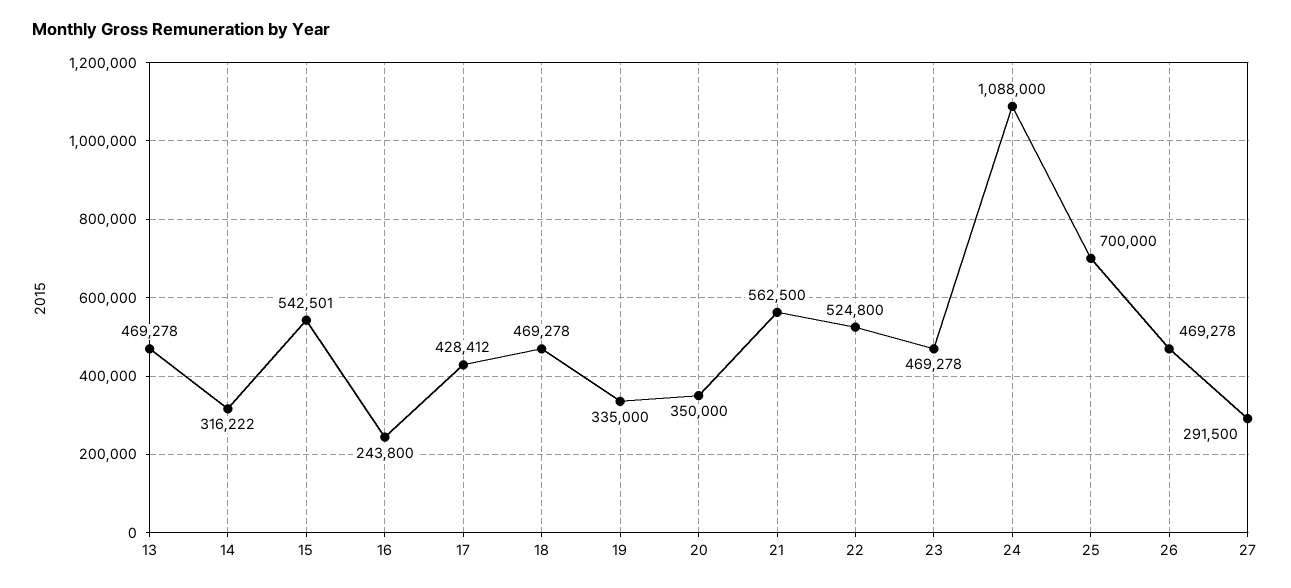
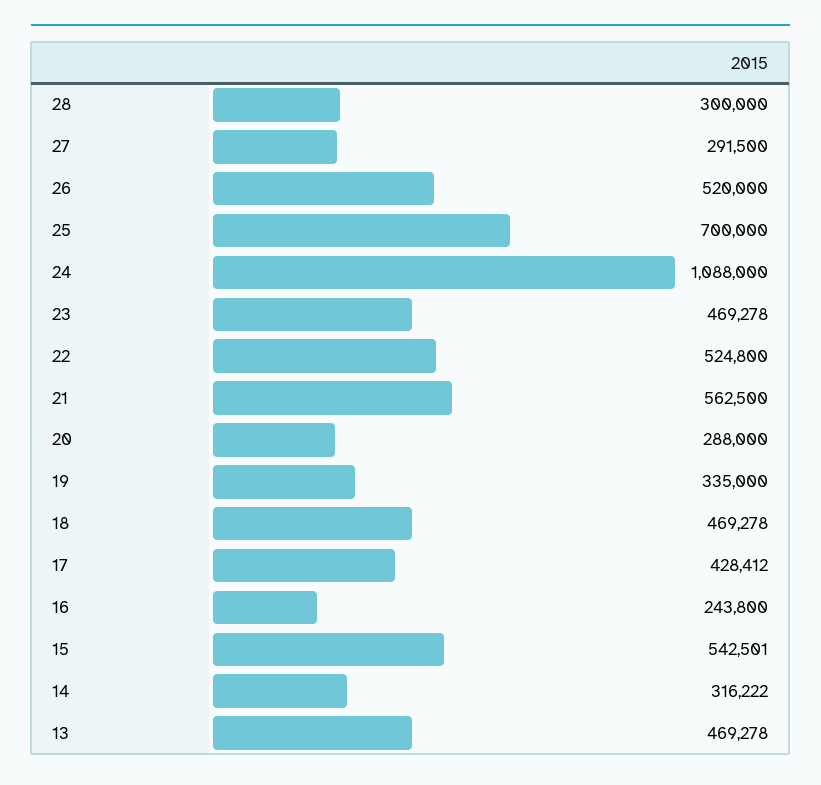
20: 350000 -> 288000
26: 469278 -> 520000
28: none -> 300000

